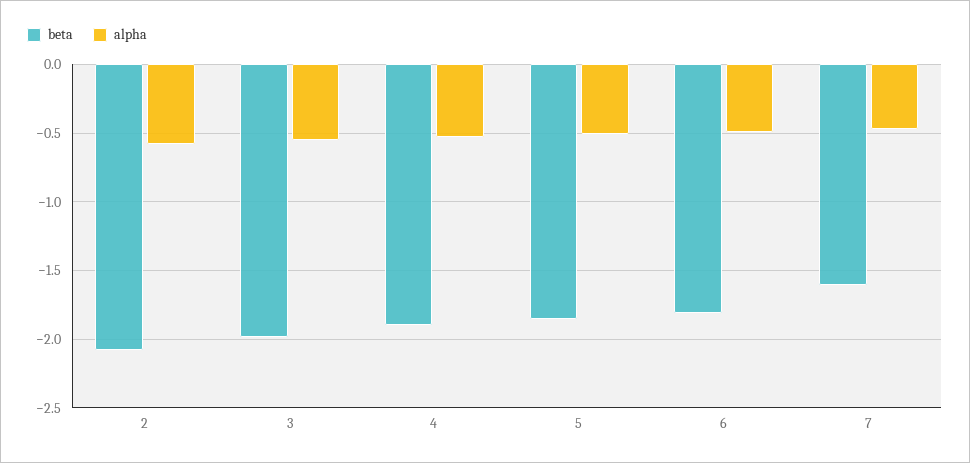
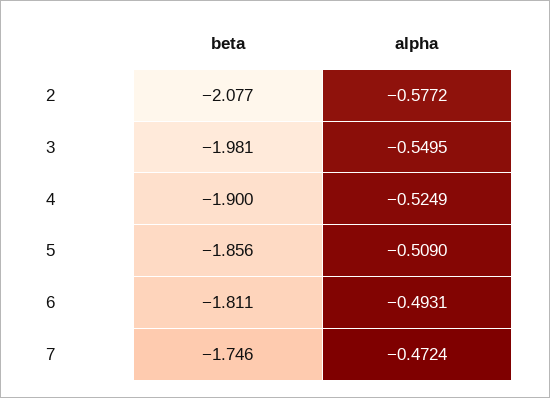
beta, 7: -1.6 -> -1.746

